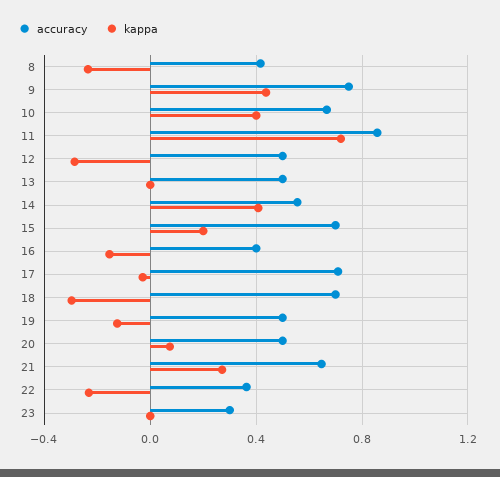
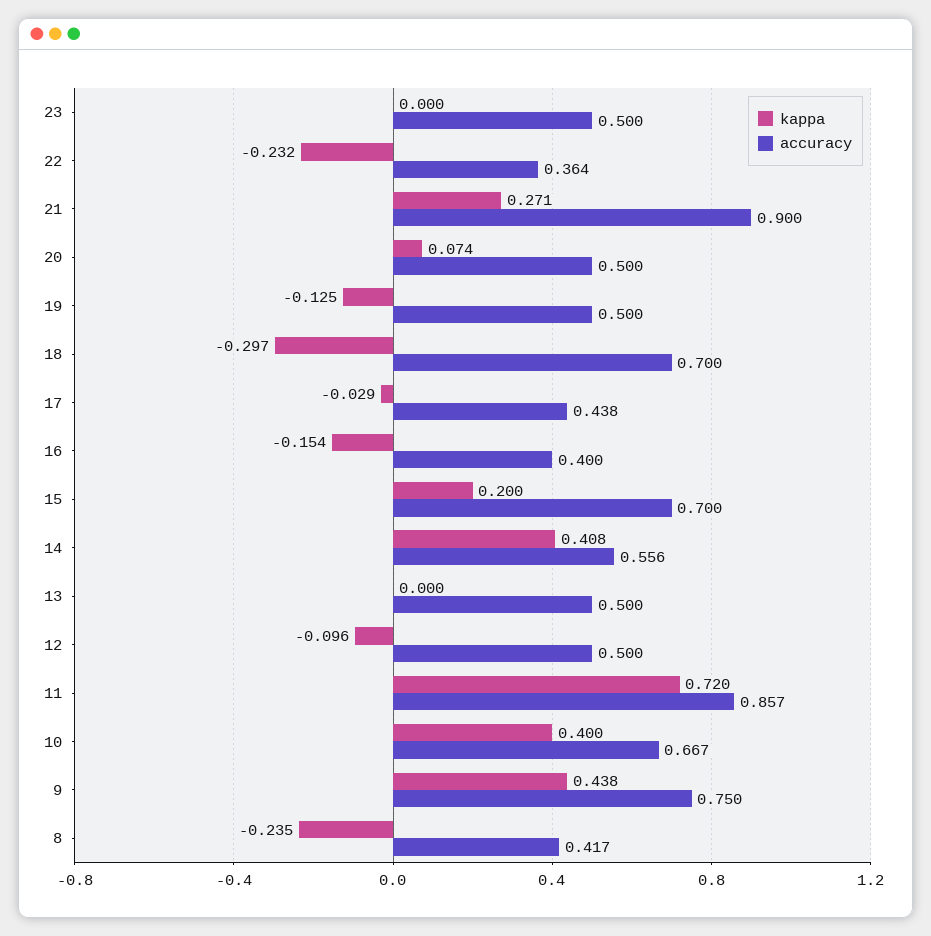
kappa, 12: -0.3 -> -0.096
accuracy, 17: 0.7 -> 0.438
accuracy, 21: 0.65 -> 0.9
accuracy, 23: 0.3 -> 0.5

